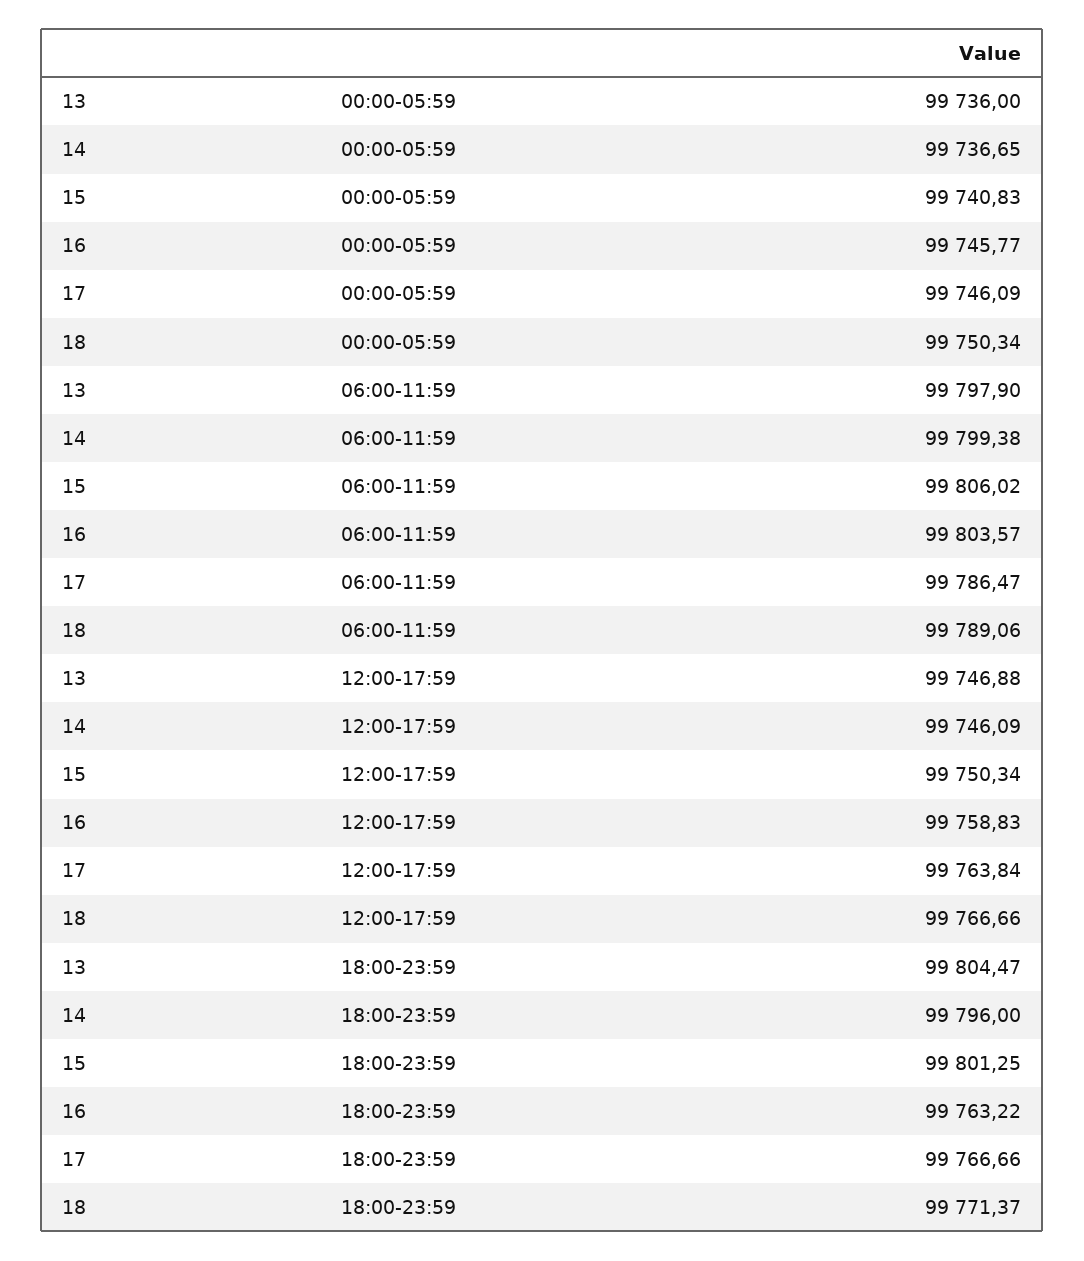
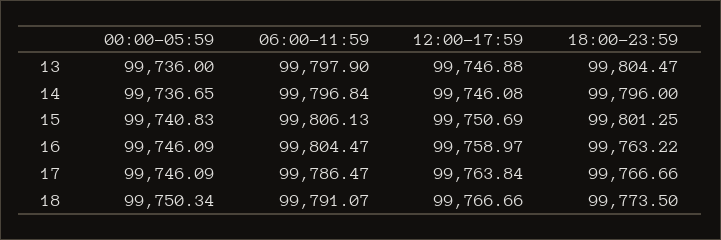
16, 00:00-05:59: 99745.77 -> 99746.09
14, 06:00-11:59: 99799.38 -> 99796.84
15, 06:00-11:59: 99806.02 -> 99806.13
16, 06:00-11:59: 99803.57 -> 99804.47
18, 06:00-11:59: 99789.06 -> 99791.07
14, 12:00-17:59: 99746.09 -> 99746.08
15, 12:00-17:59: 99750.34 -> 99750.69
16, 12:00-17:59: 99758.83 -> 99758.97
18, 18:00-23:59: 99771.37 -> 99773.5

